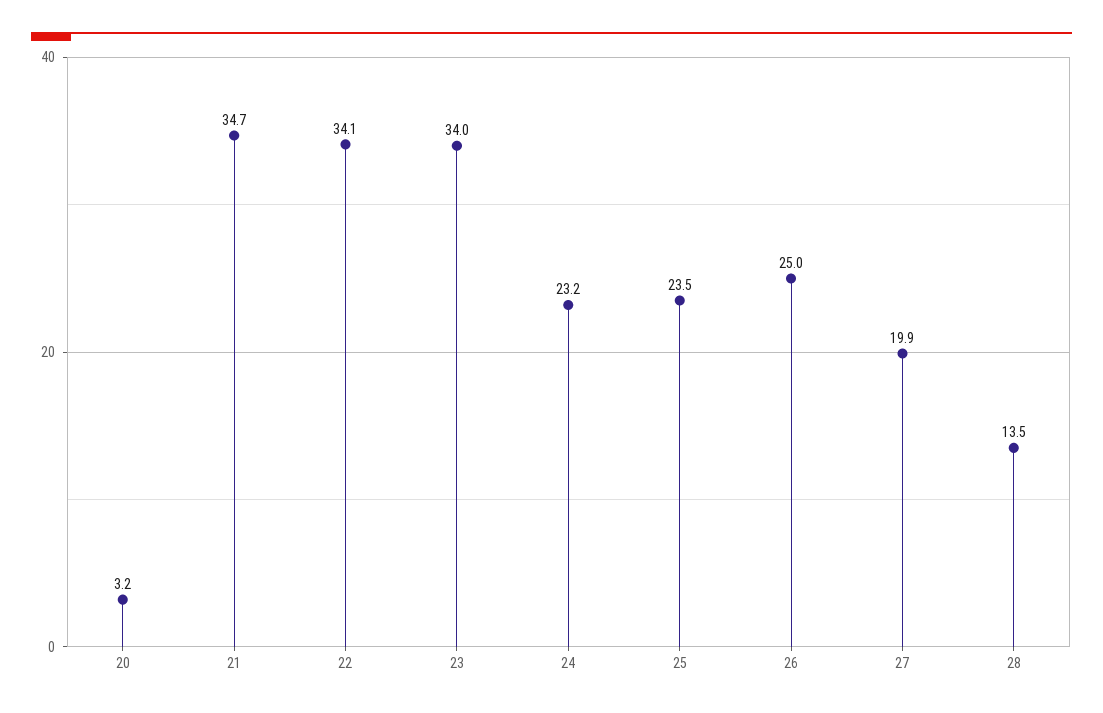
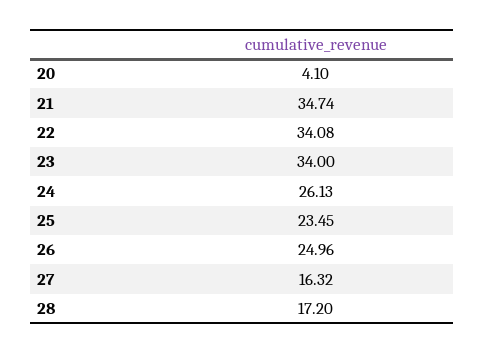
20: 3.2 -> 4.1
24: 23.2 -> 26.13
27: 19.9 -> 16.32
28: 13.5 -> 17.2

